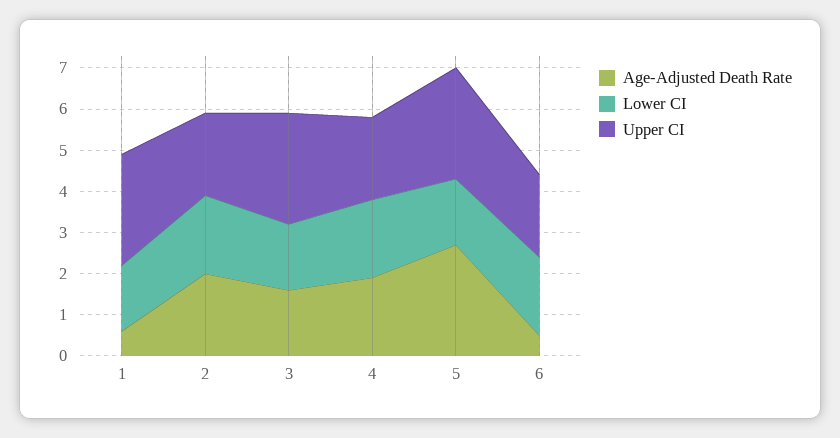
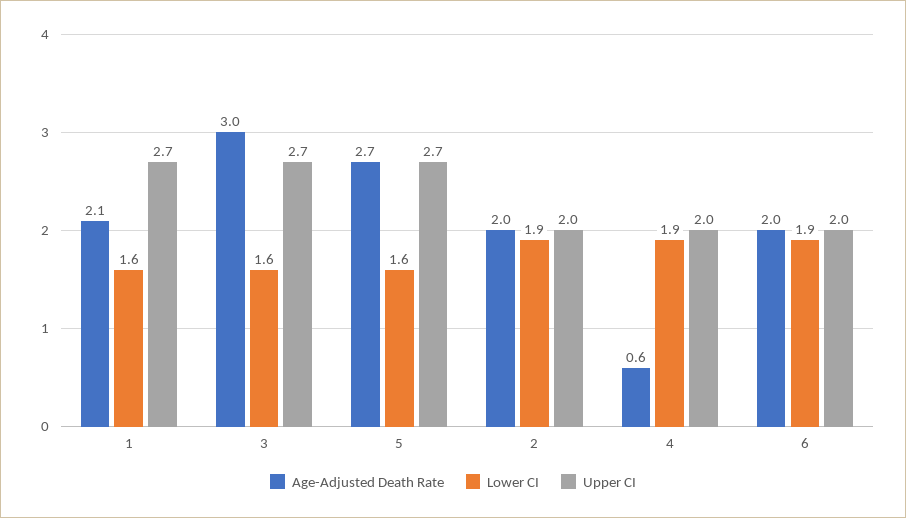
Age-Adjusted Death Rate, 1: 0.5 -> 2.1
Age-Adjusted Death Rate, 3: 1.5 -> 3
Age-Adjusted Death Rate, 4: 2 -> 0.6
Age-Adjusted Death Rate, 6: 0.5 -> 2

